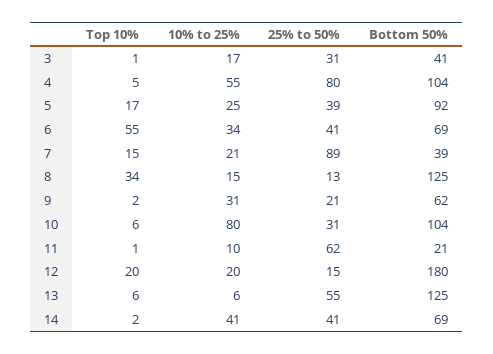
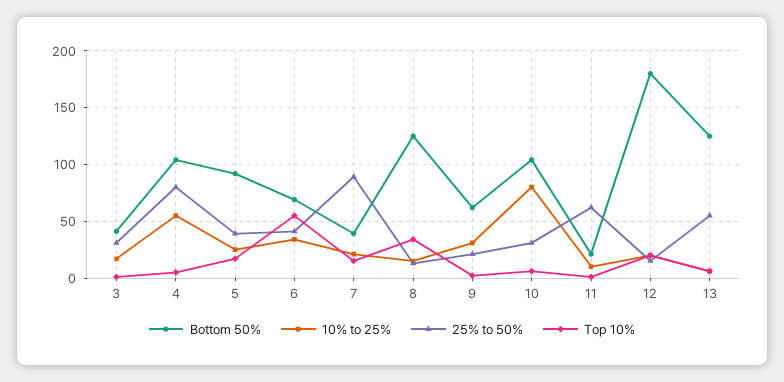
Top 10%, 14: 2 -> none
10% to 25%, 14: 41 -> none
25% to 50%, 14: 41 -> none
Bottom 50%, 14: 69 -> none

